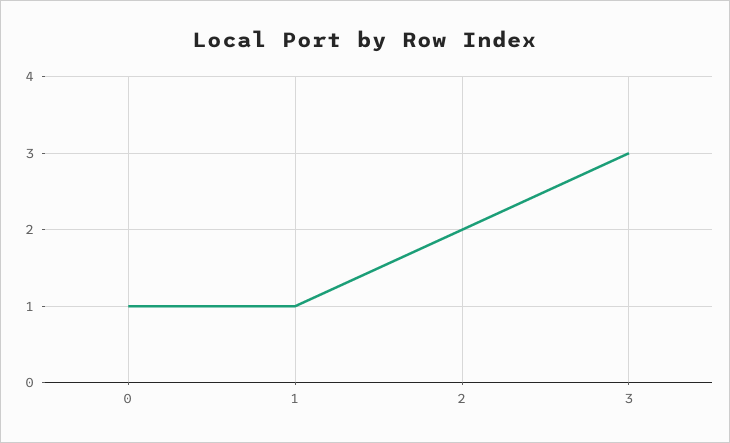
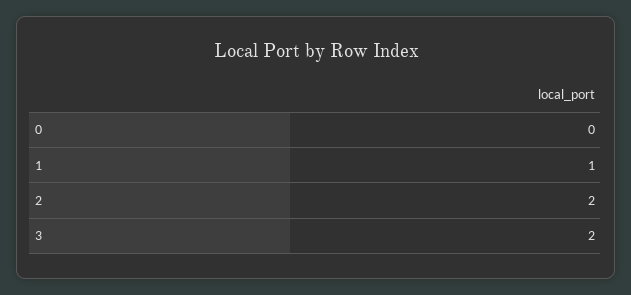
0: 1 -> 0
3: 3 -> 2

